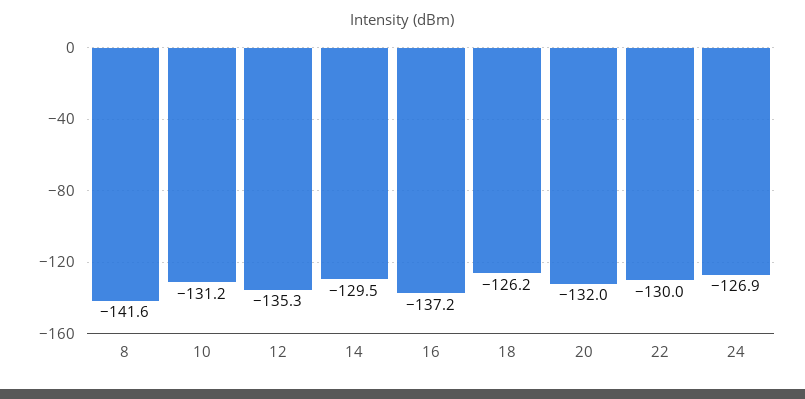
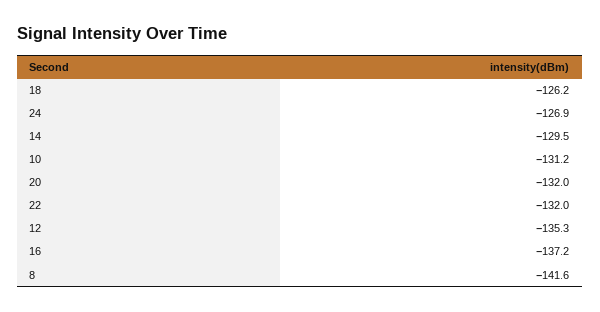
22: -130 -> -132

